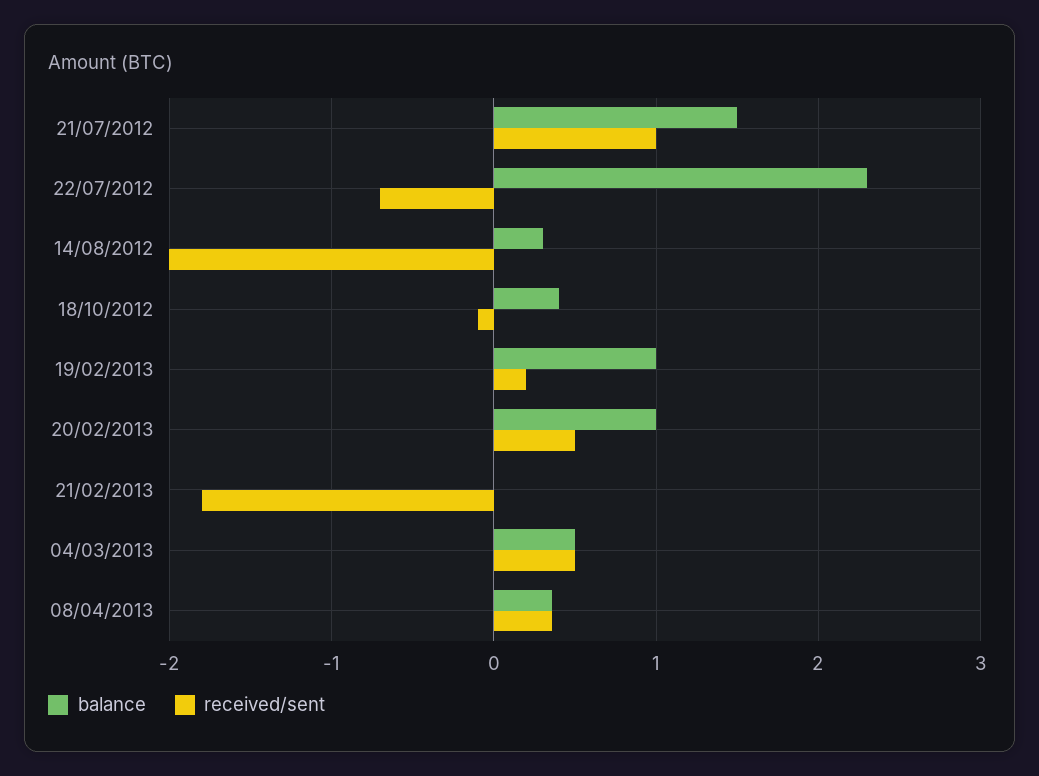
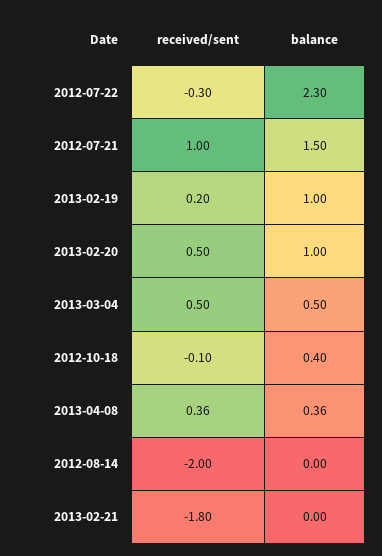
received/sent, 22/07/2012: -0.7 -> -0.3
balance, 14/08/2012: 0.3 -> 0

